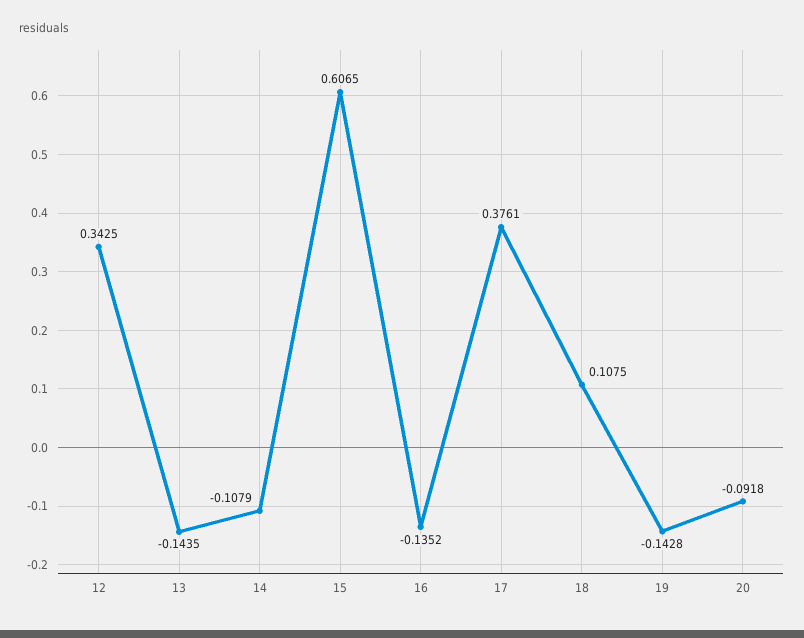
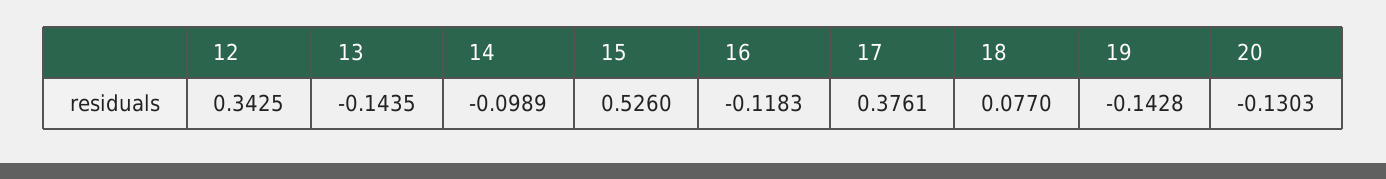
14: -0.1079 -> -0.0989
15: 0.6065 -> 0.526
16: -0.1352 -> -0.1183
18: 0.1075 -> 0.077
20: -0.0918 -> -0.1303

